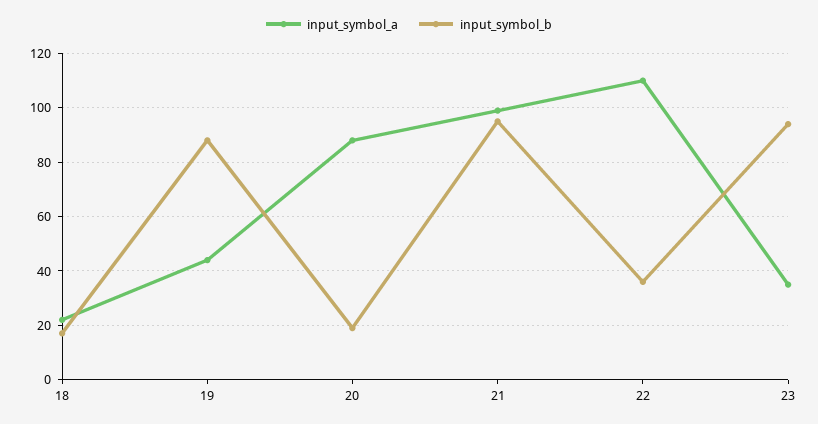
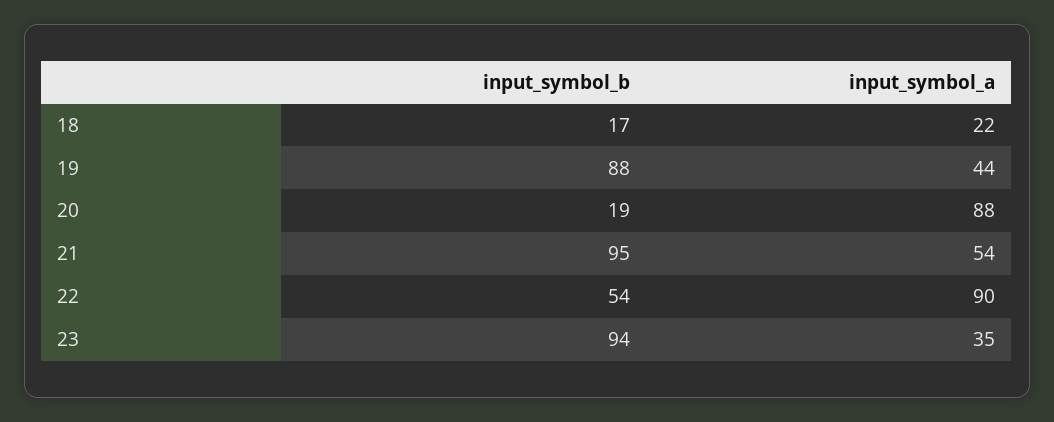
input_symbol_a, 21: 100 -> 54
input_symbol_a, 22: 110 -> 90
input_symbol_b, 22: 35 -> 54

